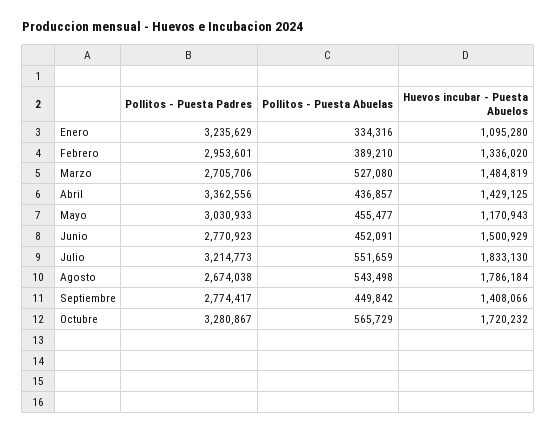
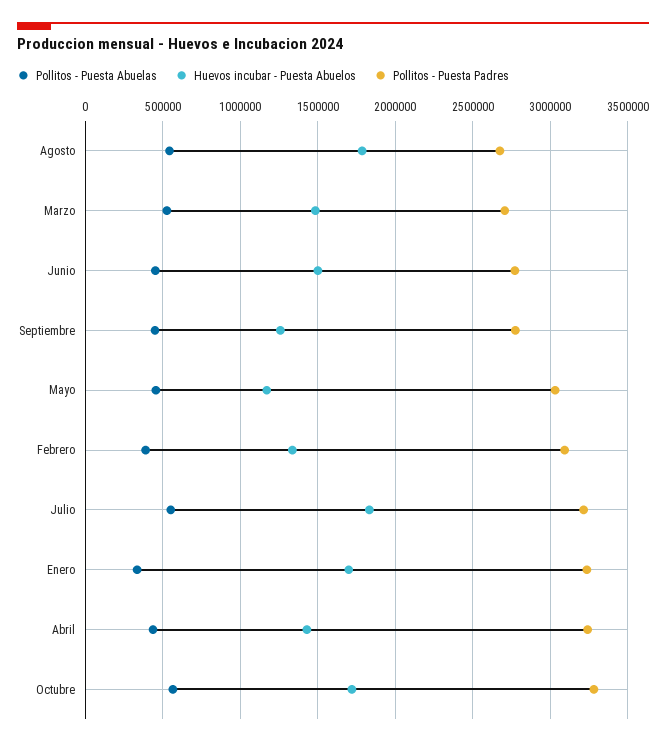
Huevos incubar - Puesta Abuelos, Enero: 1095280 -> 1700000
Pollitos - Puesta Padres, Febrero: 2953601 -> 3100000
Pollitos - Puesta Padres, Abril: 3362556 -> 3250000
Huevos incubar - Puesta Abuelos, Septiembre: 1408066 -> 1250000

